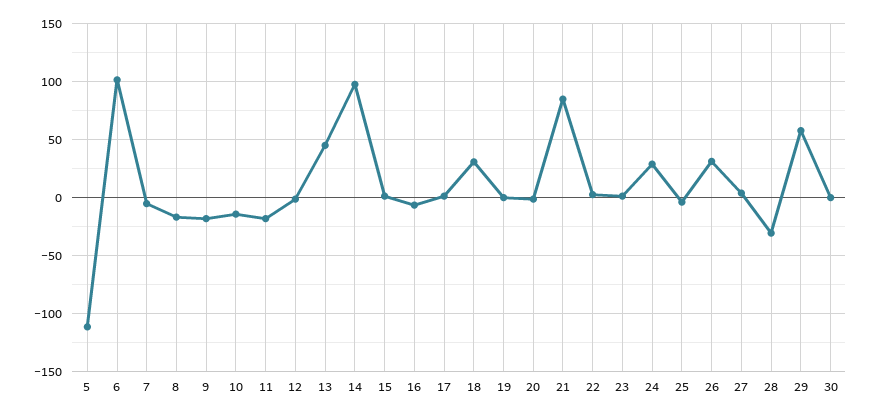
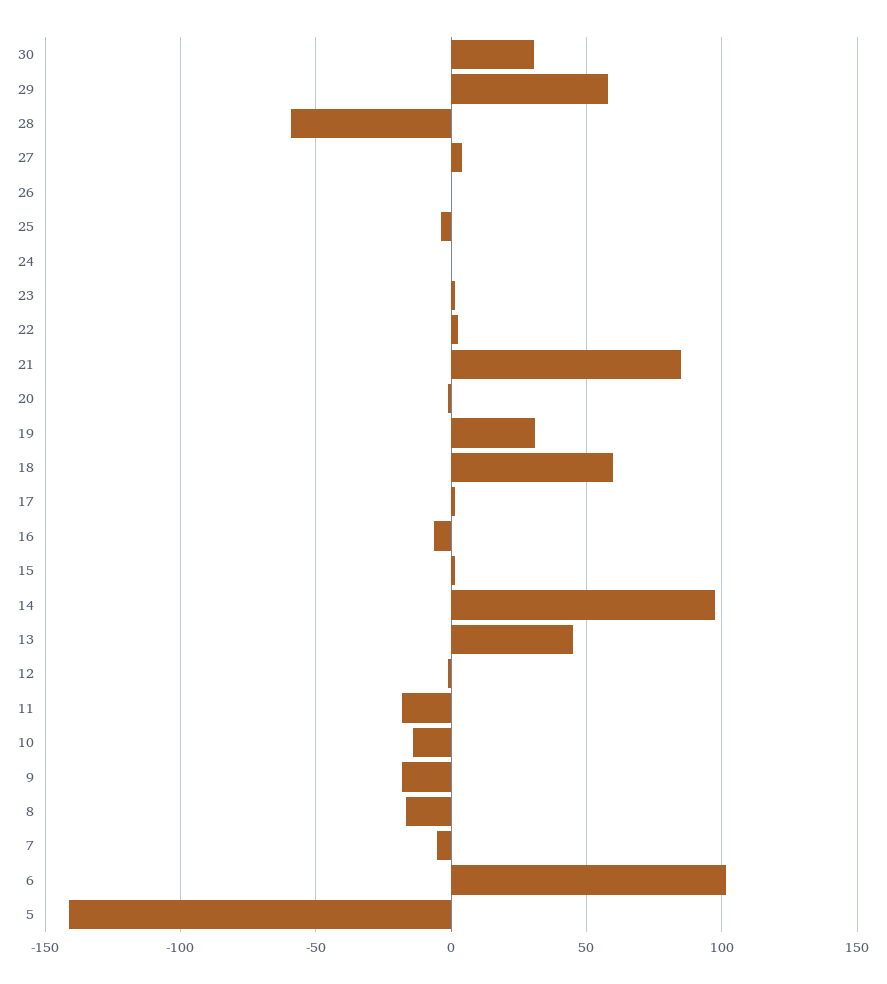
5: -110 -> -140
18: 30 -> 60
19: 0 -> 30
24: 30 -> 0
26: 30 -> 0
28: -30 -> -60
30: 0 -> 30

